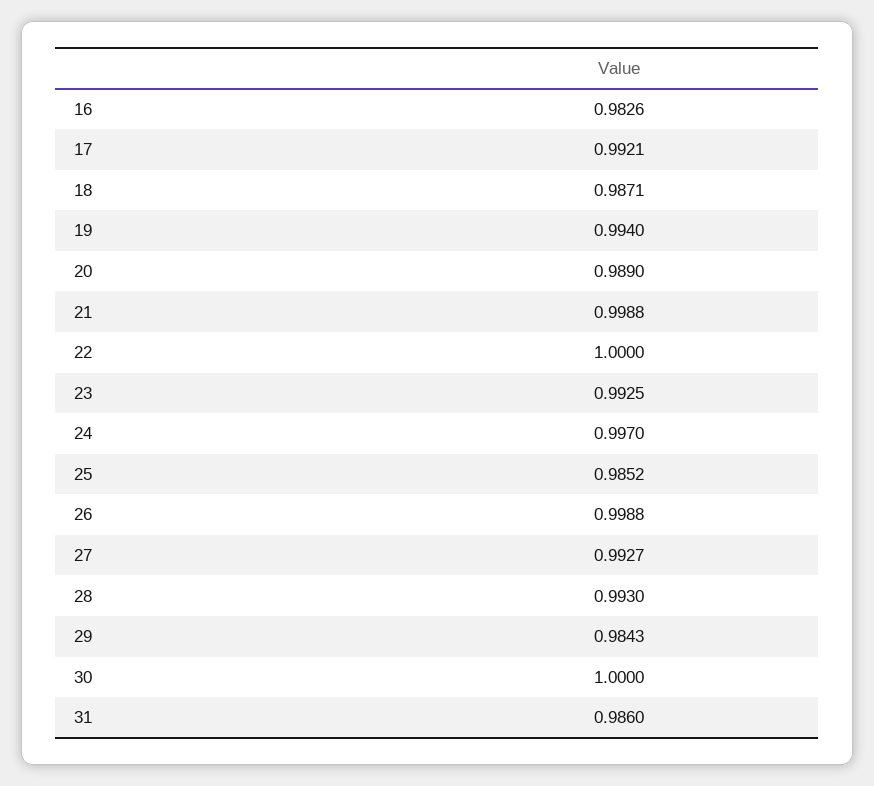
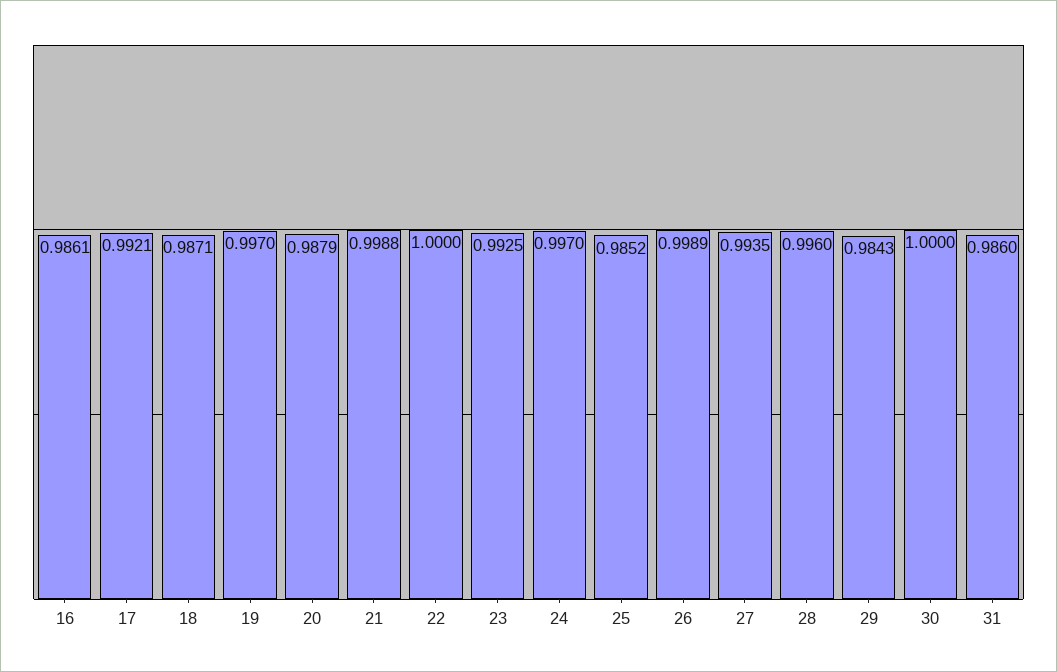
16: 0.9826 -> 0.9861
19: 0.994 -> 0.997
20: 0.989 -> 0.9879
26: 0.9988 -> 0.9989
27: 0.9927 -> 0.9935
28: 0.993 -> 0.996

